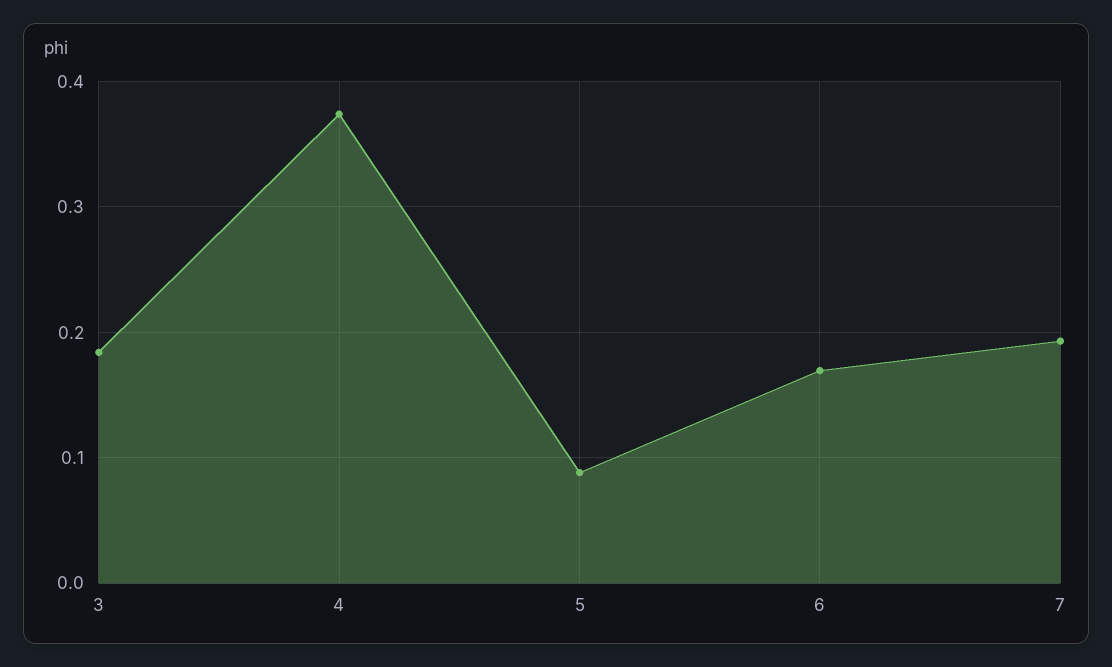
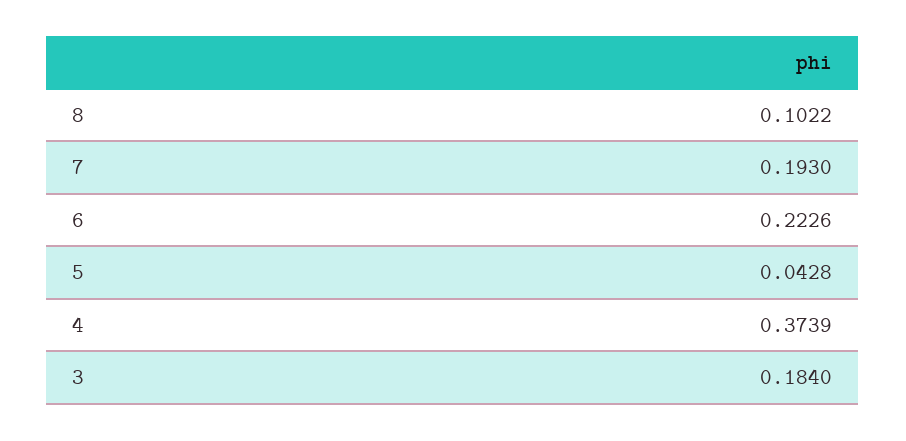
5: 0.09 -> 0.0428
6: 0.17 -> 0.2226
8: none -> 0.1022

